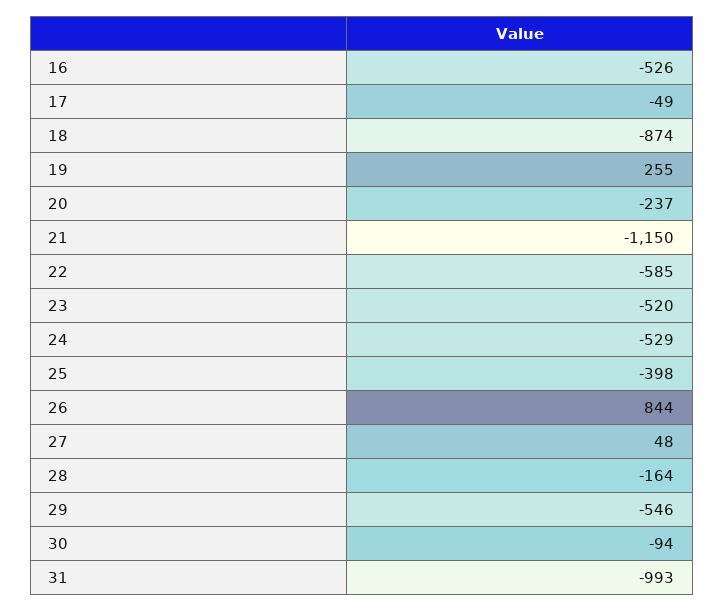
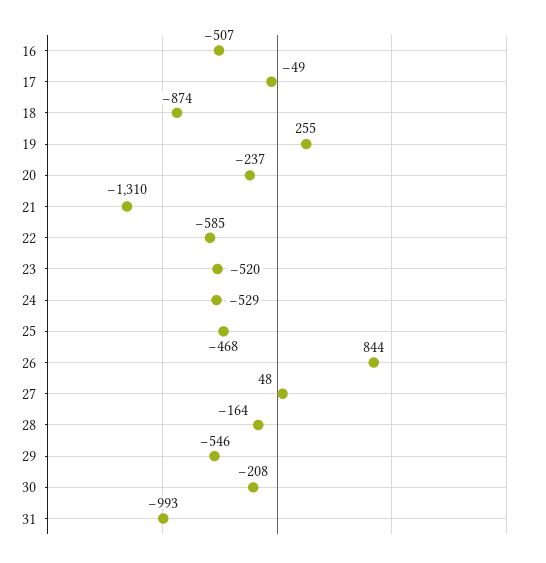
16: -526 -> -507
21: -1150 -> -1310
25: -398 -> -468
30: -94 -> -208

